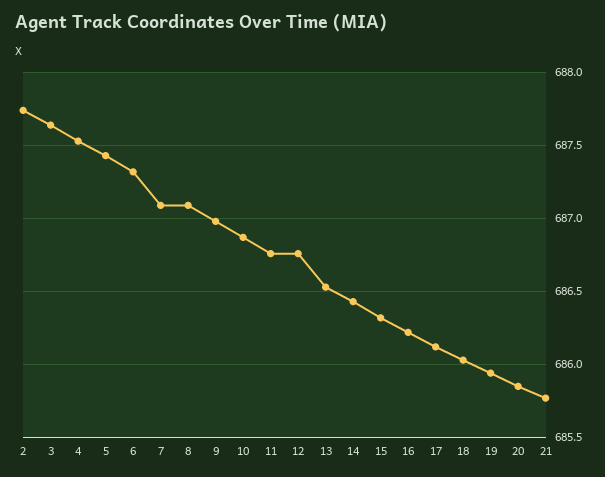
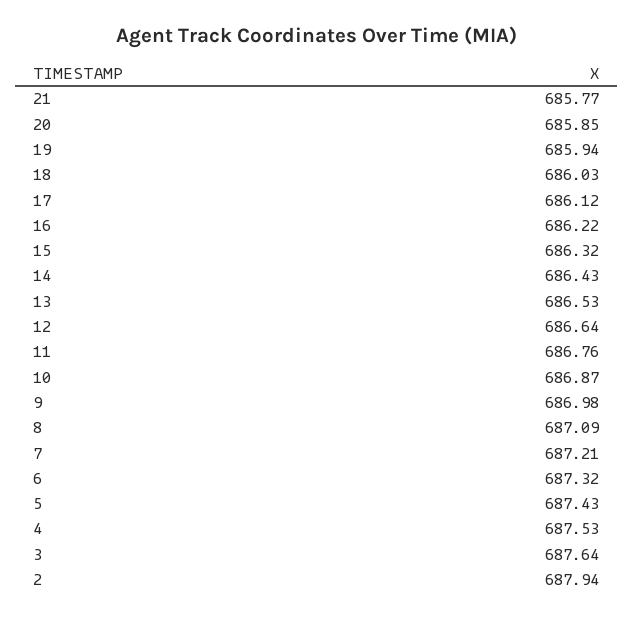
2: 687.75 -> 687.94
7: 687.1 -> 687.21
12: 686.75 -> 686.64

